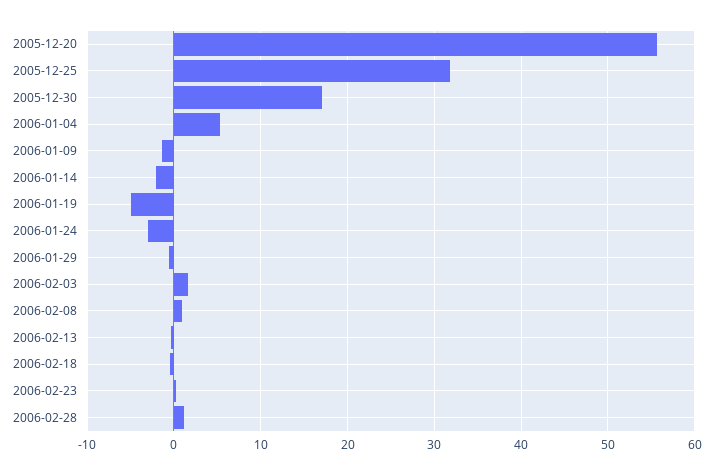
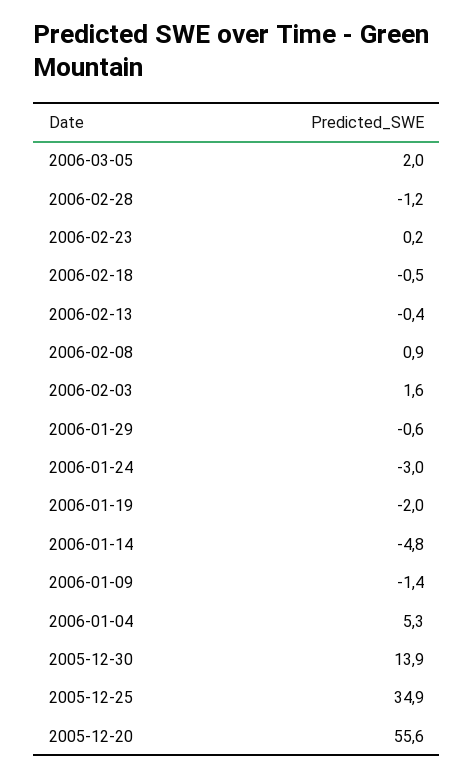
2005-12-25: 32 -> 34.9
2005-12-30: 17 -> 13.9
2006-01-14: -2 -> -4.8
2006-01-19: -5 -> -2
2006-02-28: 1 -> -1.2
2006-03-05: none -> 2

